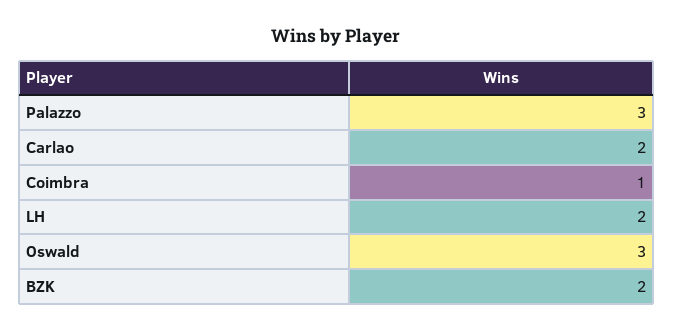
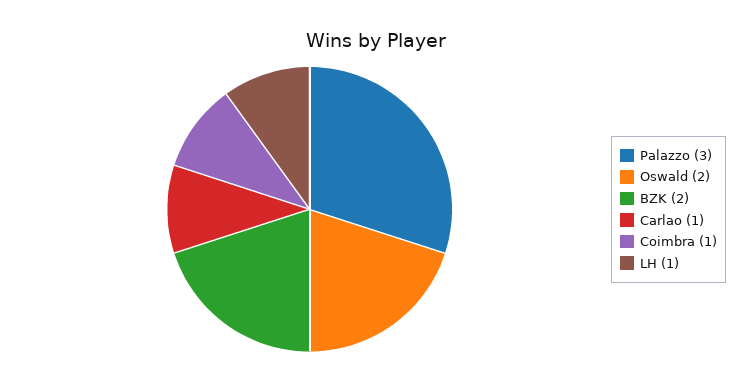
Carlao: 2 -> 1
LH: 2 -> 1
Oswald: 3 -> 2

